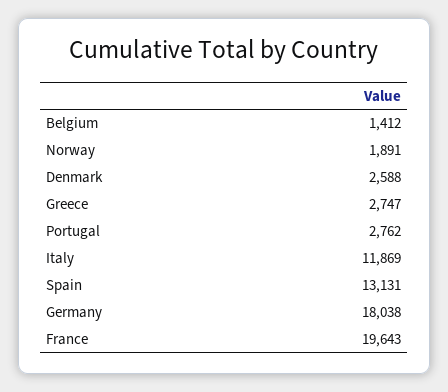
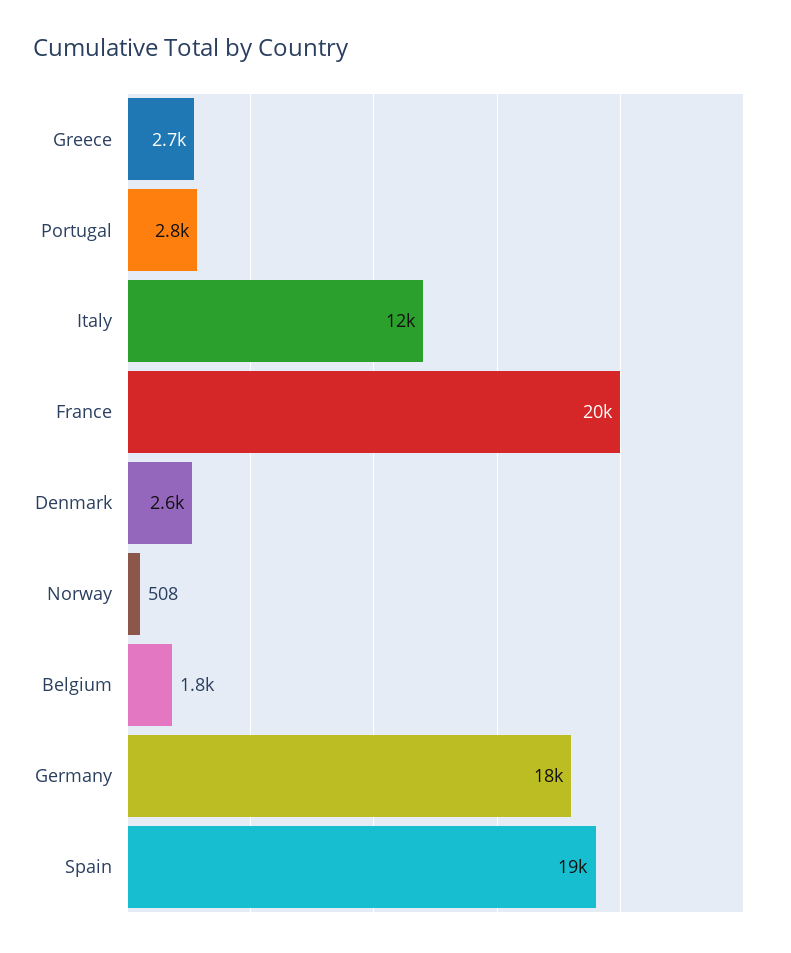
Belgium: 1412 -> 1800
Norway: 1891 -> 508
Spain: 13131 -> 19000

